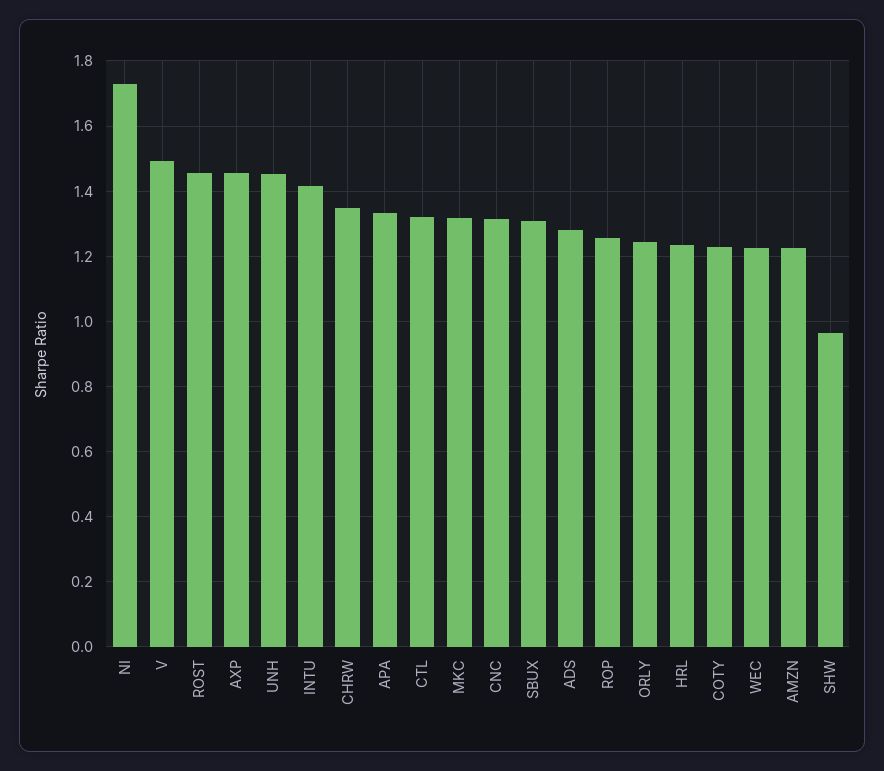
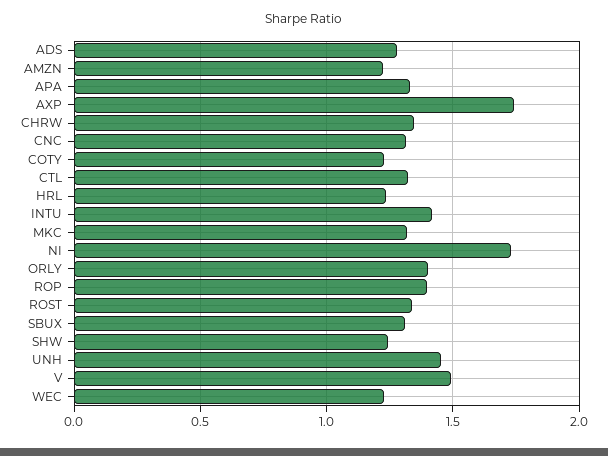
ROST: 1.46 -> 1.35
AXP: 1.46 -> 1.75
ROP: 1.26 -> 1.4
ORLY: 1.24 -> 1.4
SHW: 0.96 -> 1.25

